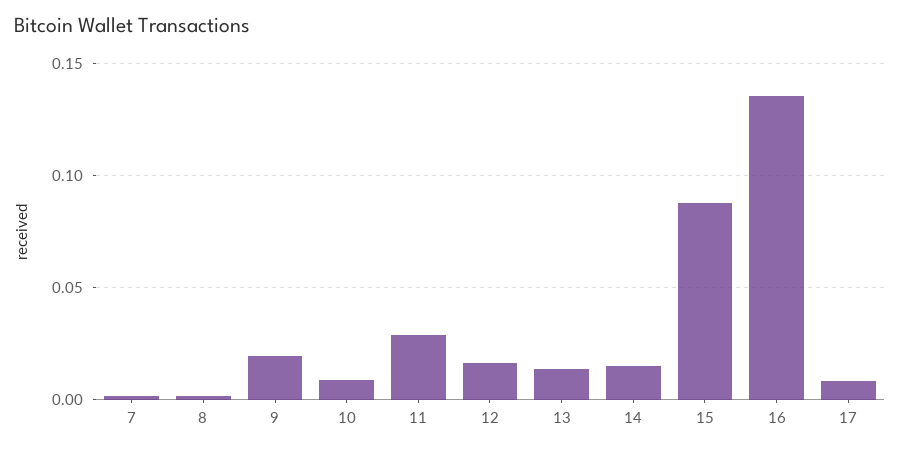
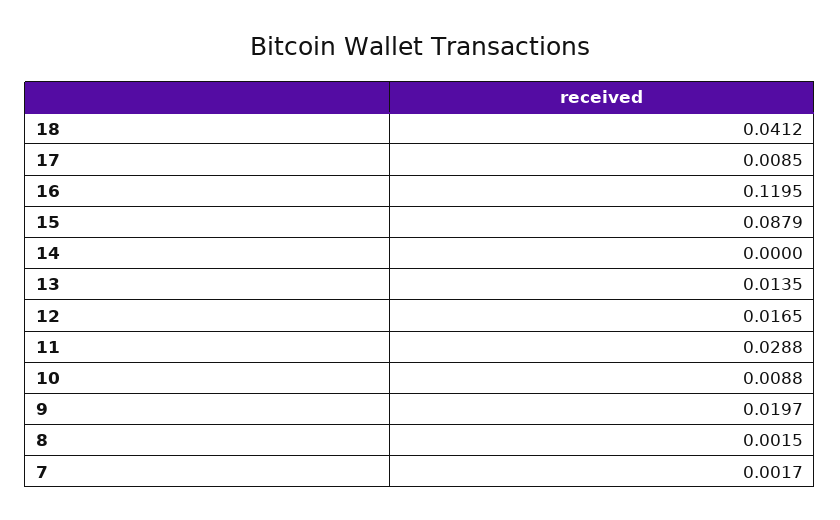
14: 0.015 -> 0
16: 0.135 -> 0.1195
18: none -> 0.0412

